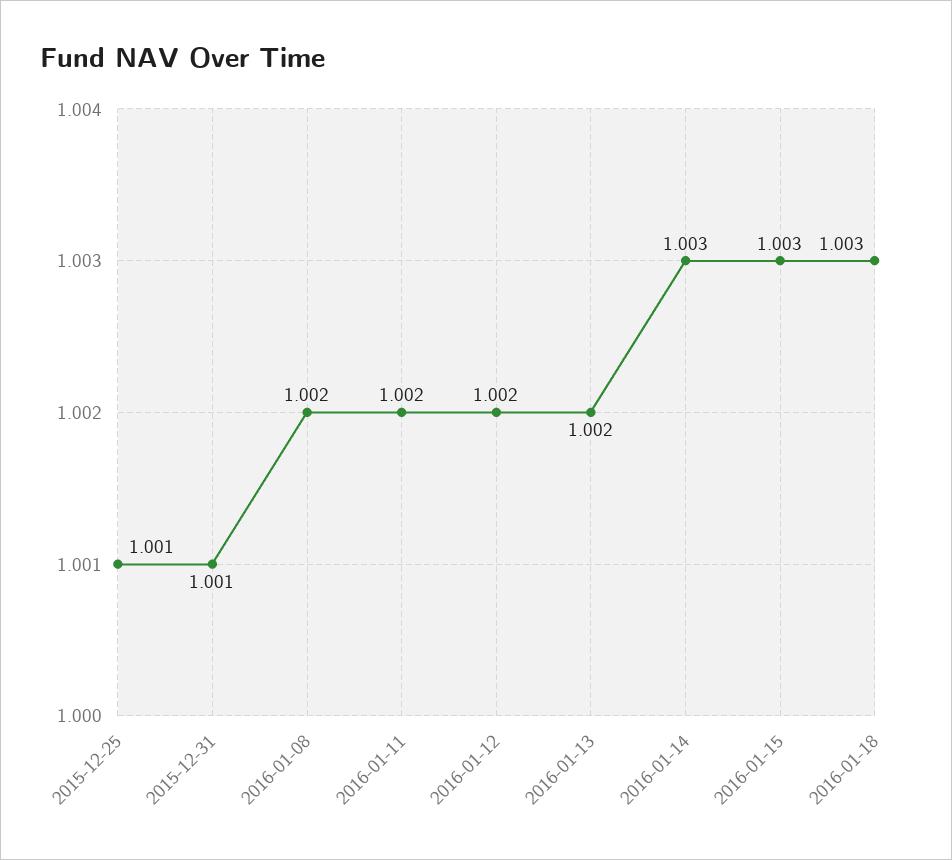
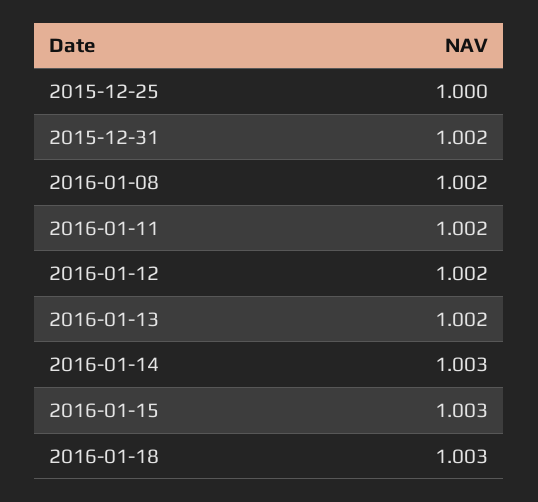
2015-12-25: 1.001 -> 1
2015-12-31: 1.001 -> 1.002

